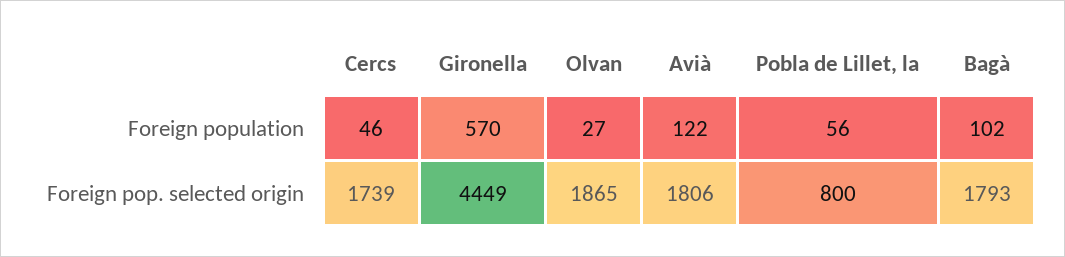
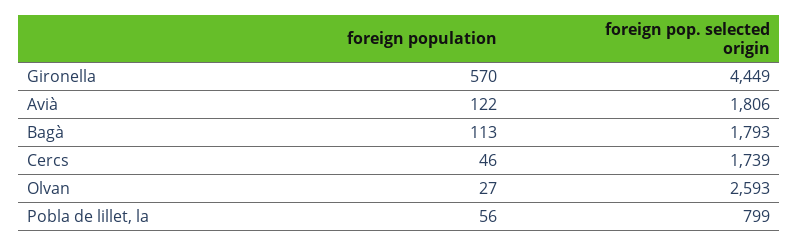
Bagà, Foreign population: 102 -> 113
Olvan, Foreign pop. selected origin: 1865 -> 2593
Pobla de Lillet, la, Foreign pop. selected origin: 800 -> 799

